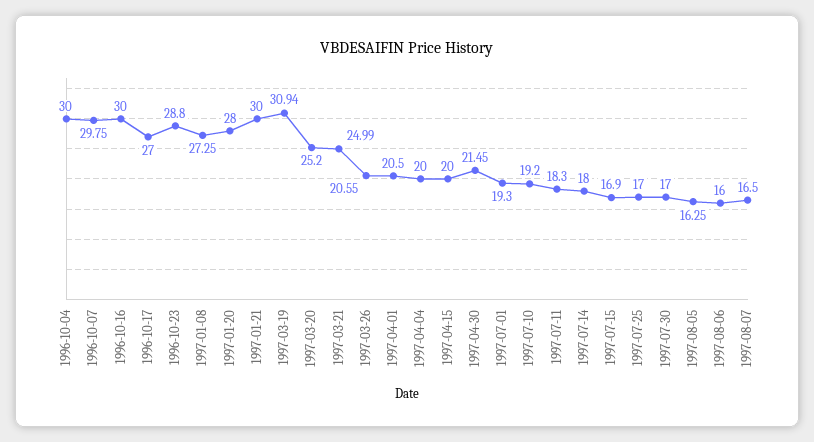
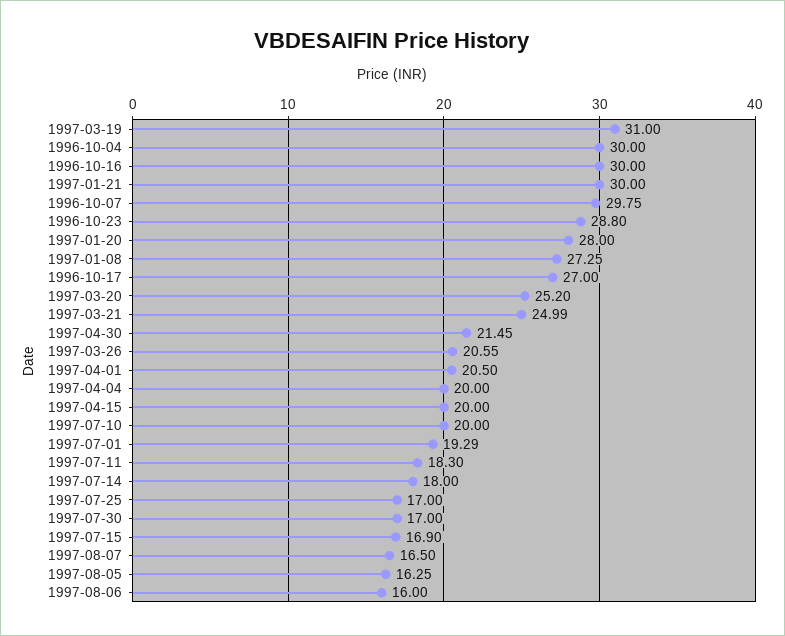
1997-03-19: 30.94 -> 31
1997-07-01: 19.3 -> 19.29
1997-07-10: 19.2 -> 20

